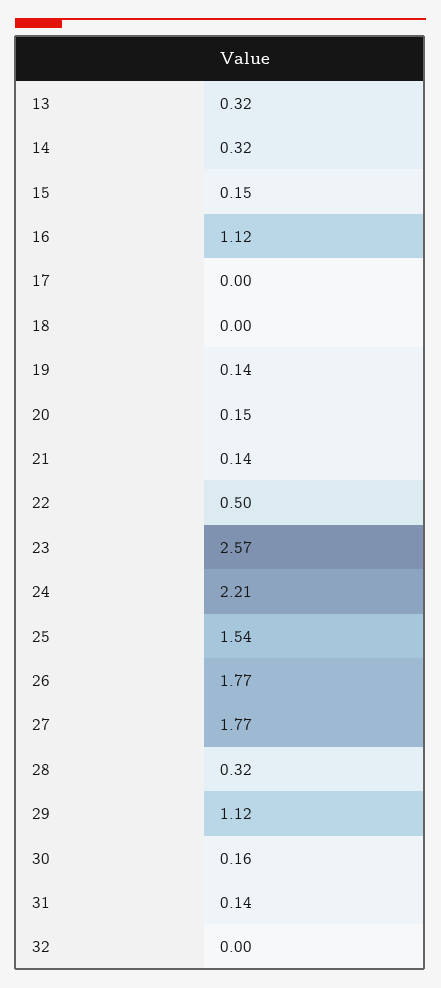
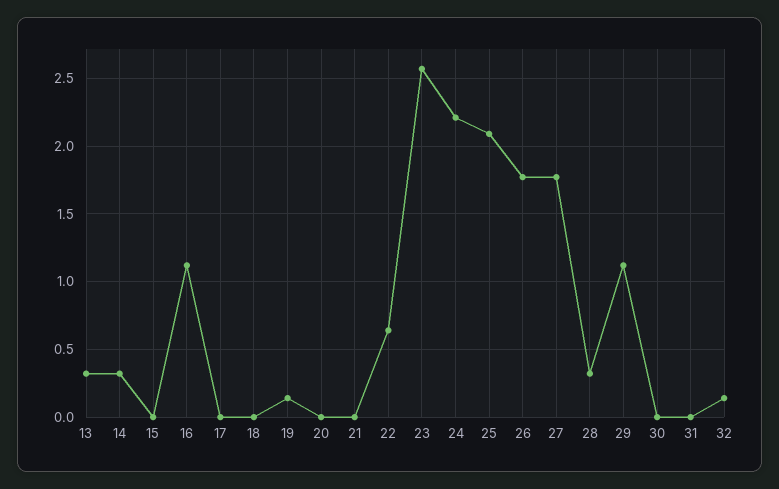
15: 0.15 -> 0
20: 0.15 -> 0
21: 0.14 -> 0
22: 0.5 -> 0.65
25: 1.54 -> 2.1
30: 0.16 -> 0
31: 0.14 -> 0
32: 0 -> 0.15

